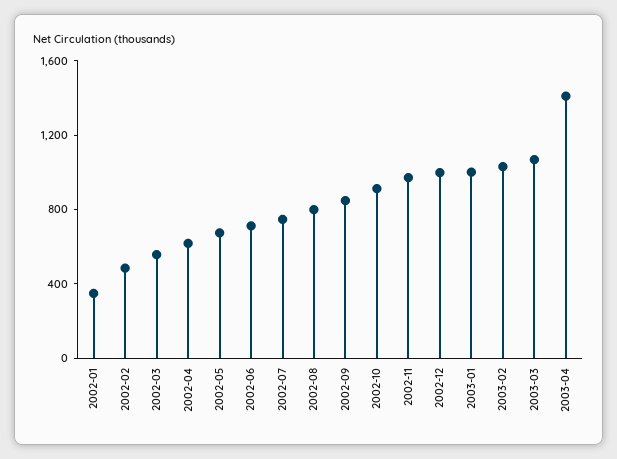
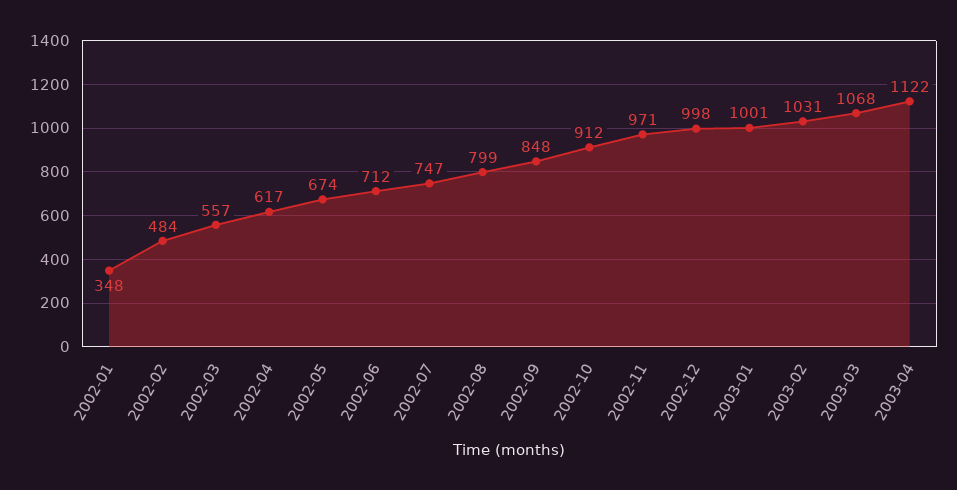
2003-04: 1400 -> 1122

